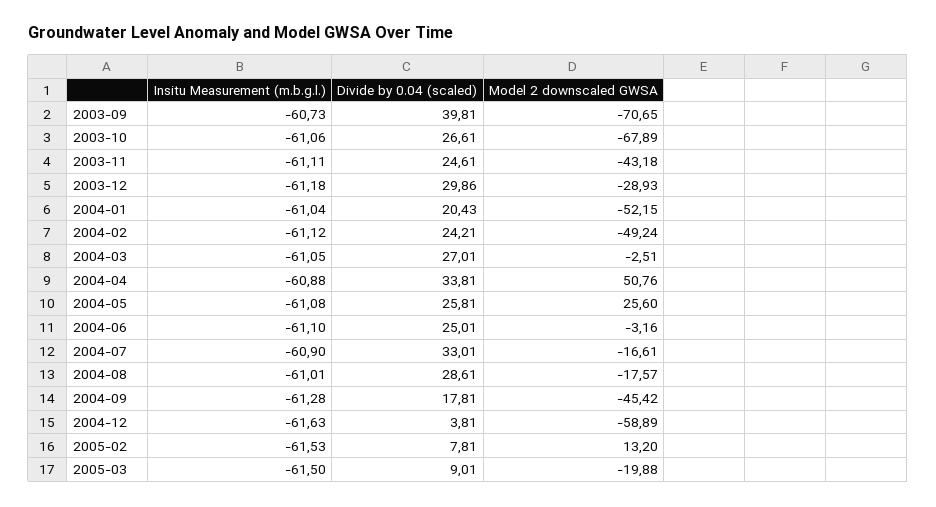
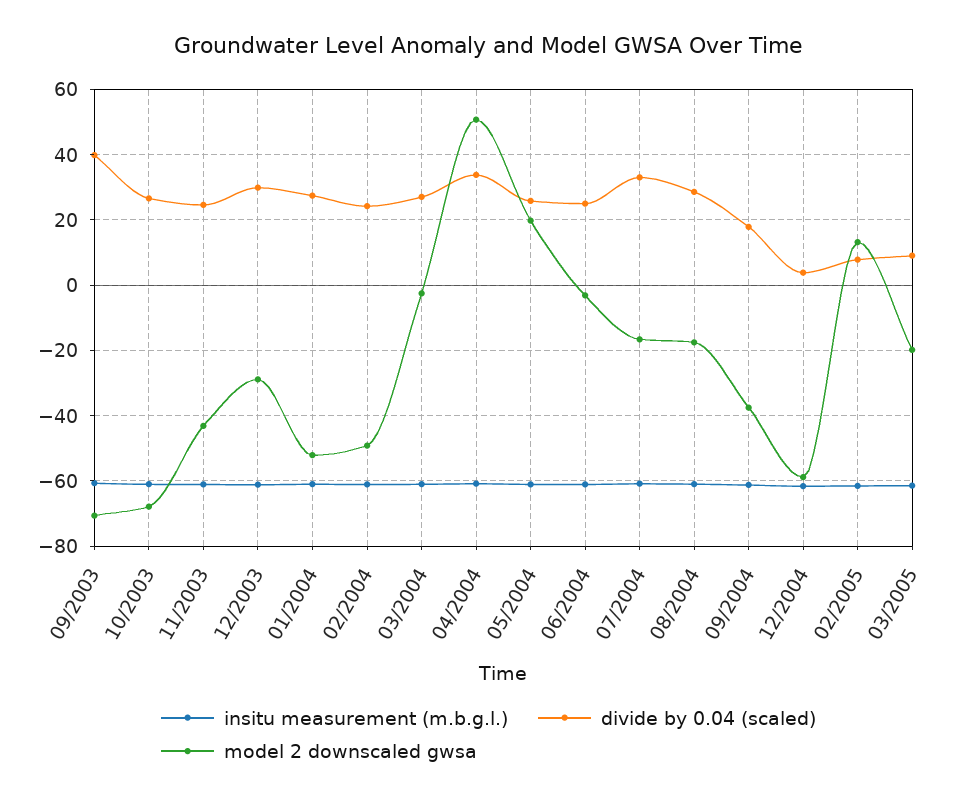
Divide by 0.04 (scaled), 2004-01: 20.43 -> 28
Model 2 downscaled GWSA, 2004-05: 25.6 -> 20
Model 2 downscaled GWSA, 2004-09: -45.42 -> -38

